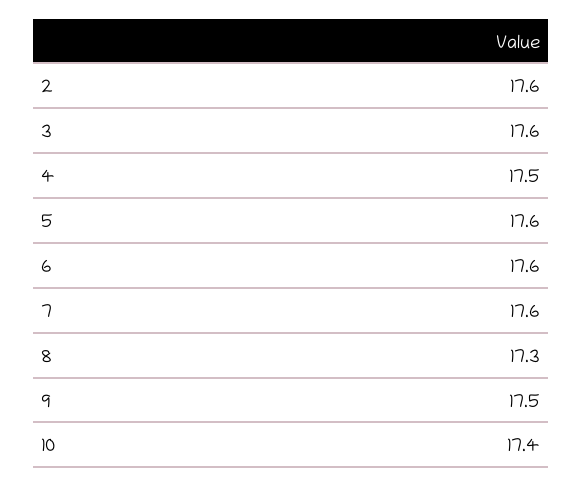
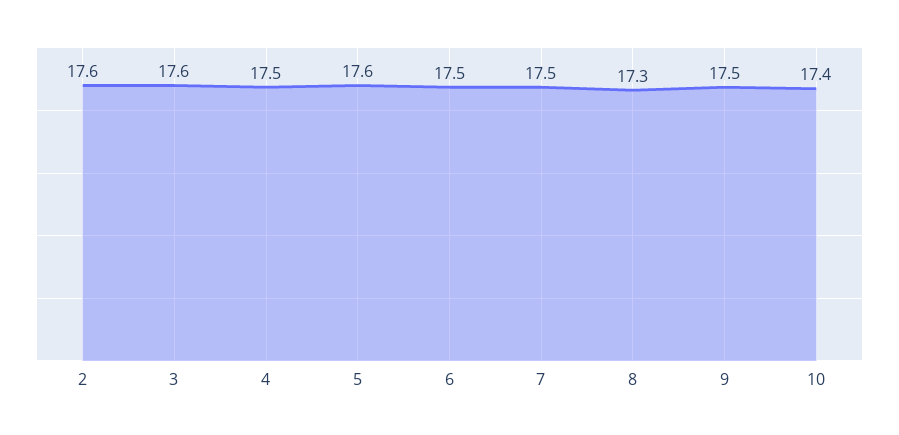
6: 17.6 -> 17.5
7: 17.6 -> 17.5

